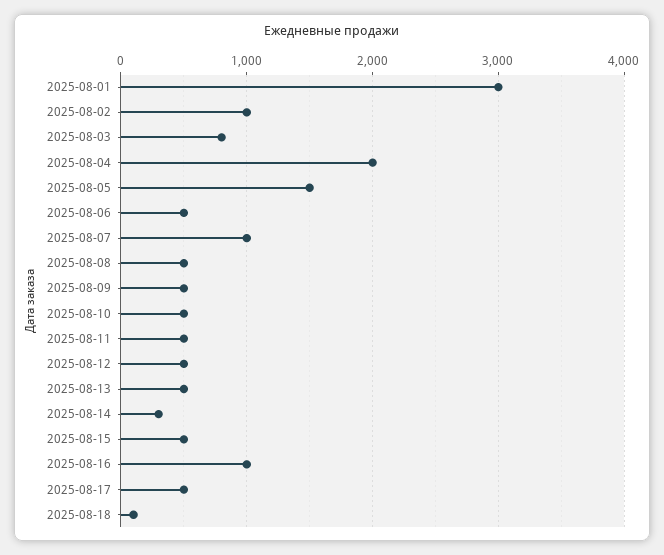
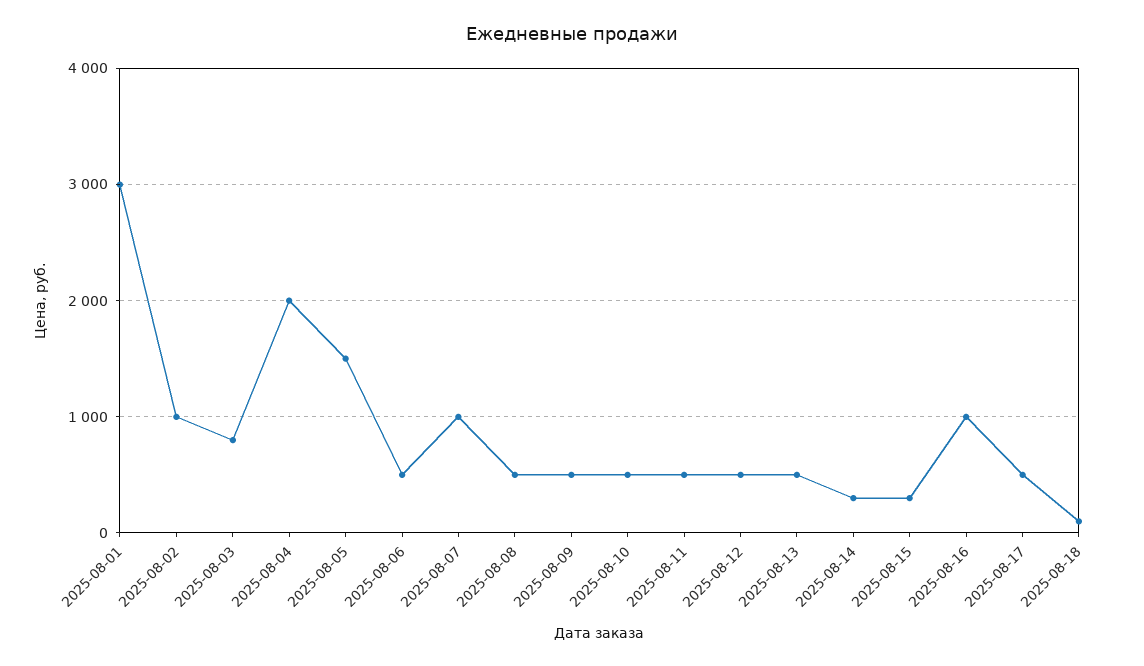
2025-08-15: 500 -> 300

